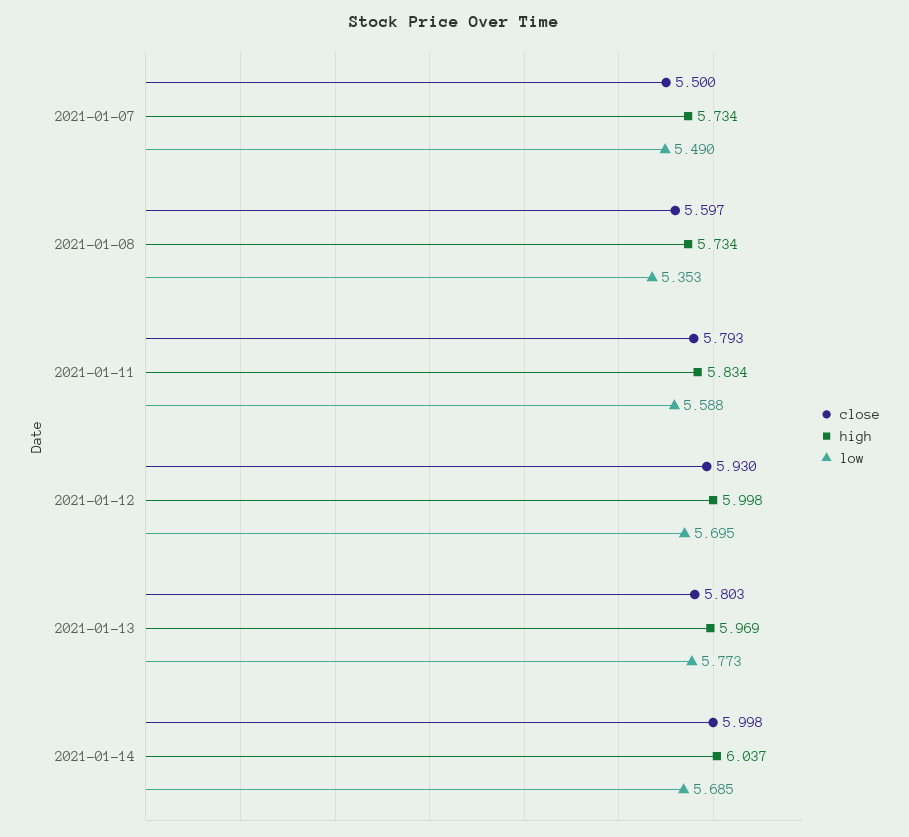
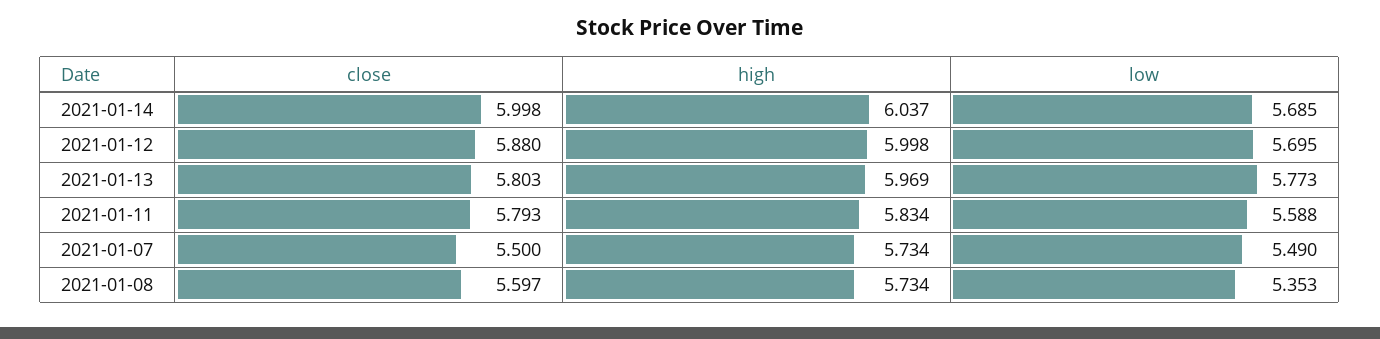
close, 2021-01-12: 5.93 -> 5.88

